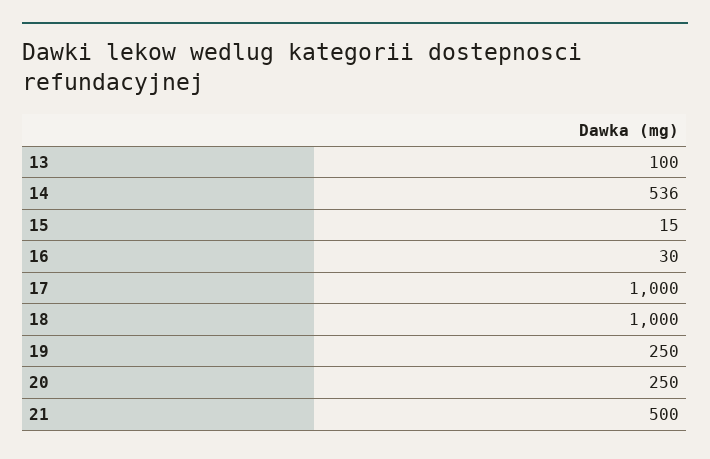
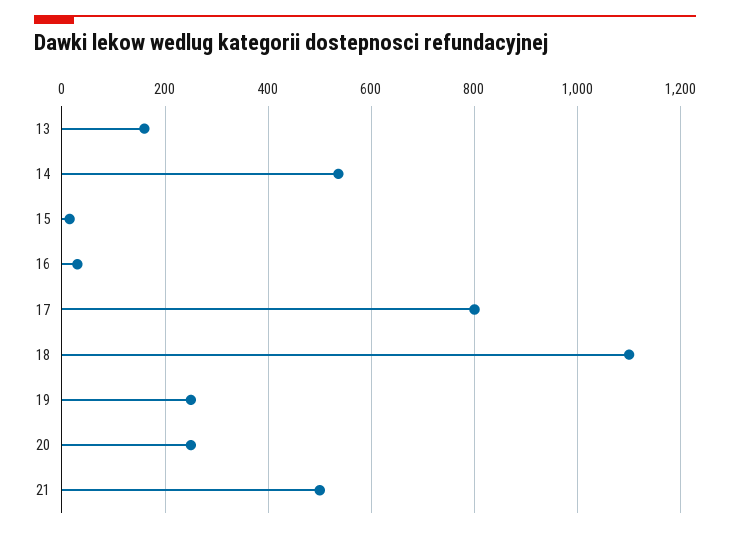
13: 100 -> 160
17: 1000 -> 800
18: 1000 -> 1100

